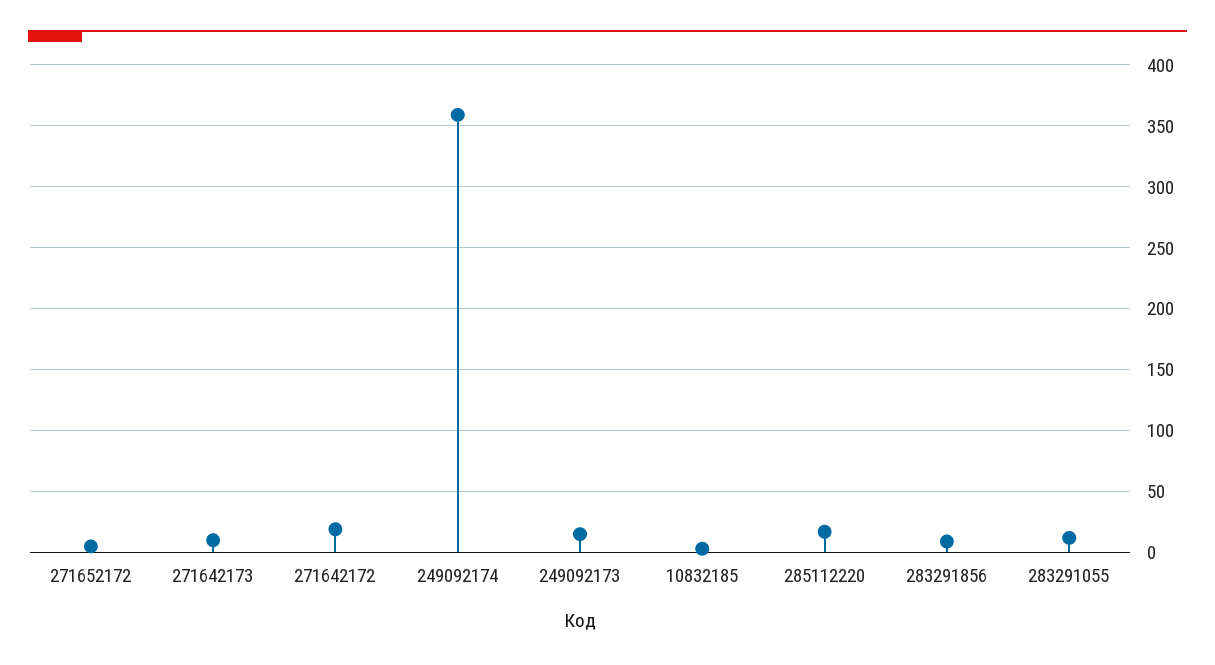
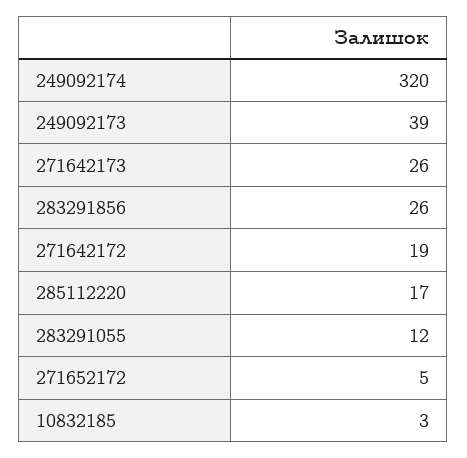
271642173: 10 -> 26
249092174: 360 -> 320
249092173: 15 -> 39
283291856: 10 -> 26

